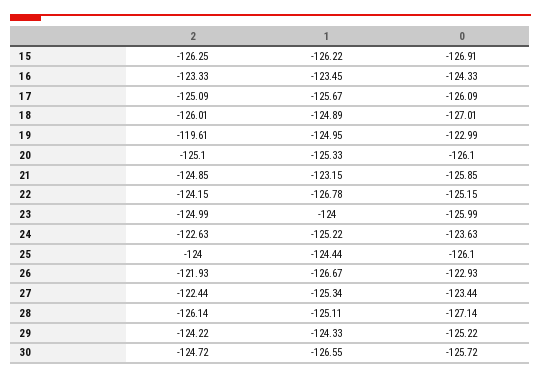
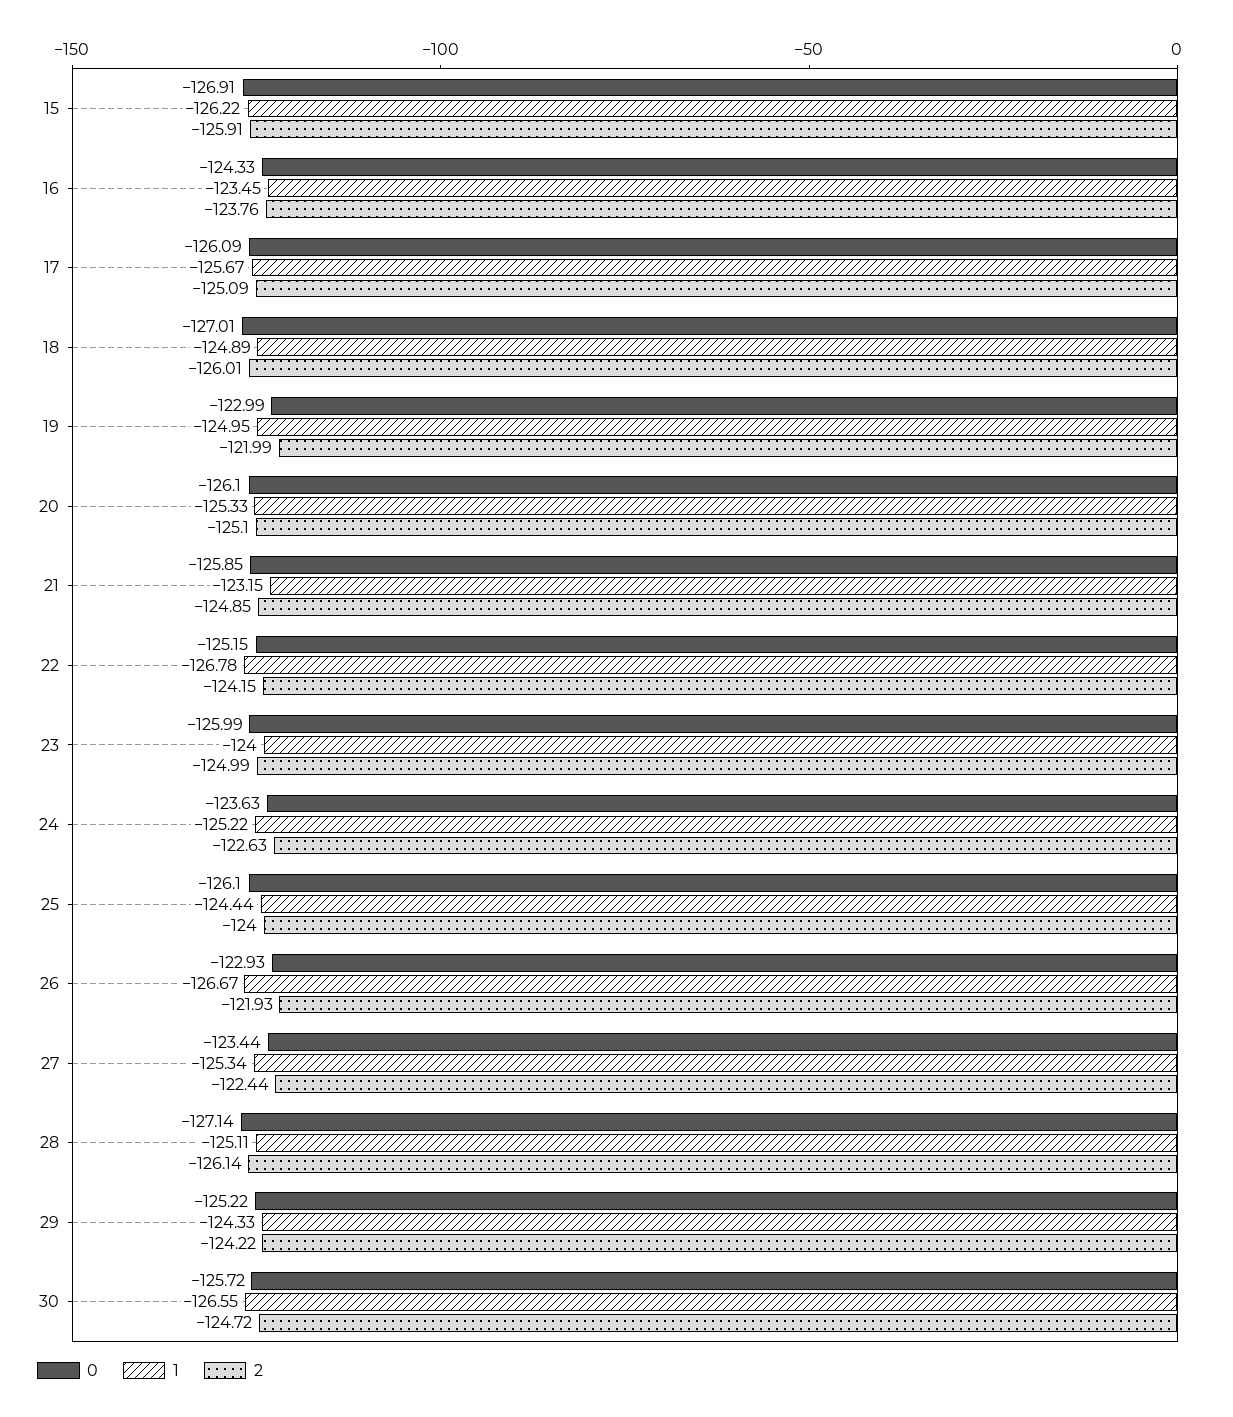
2, 15: -126.25 -> -125.91
2, 16: -123.33 -> -123.76
2, 19: -119.61 -> -121.99

